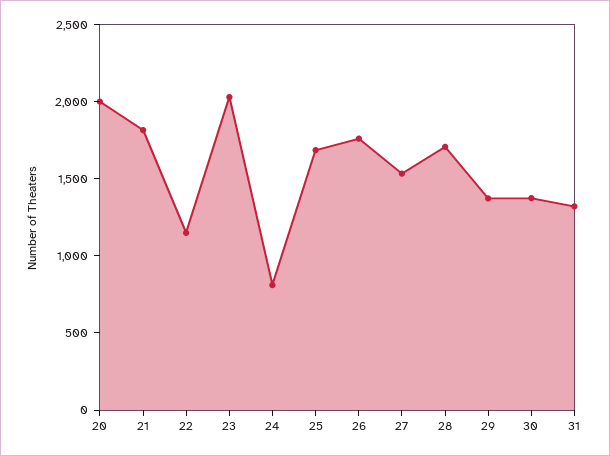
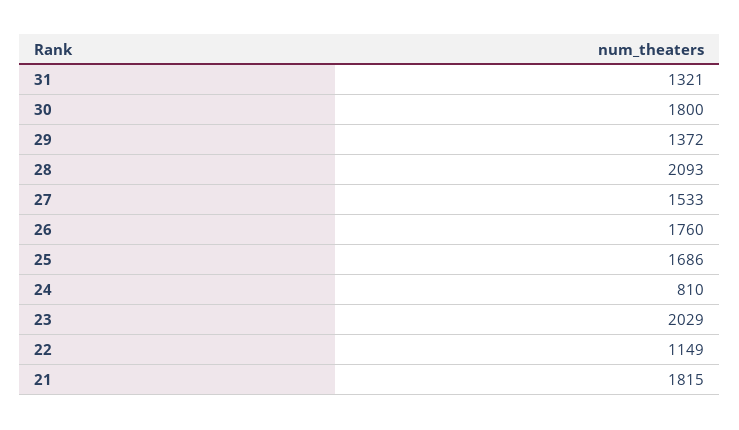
20: 2000 -> none
28: 1700 -> 2093
30: 1400 -> 1800

